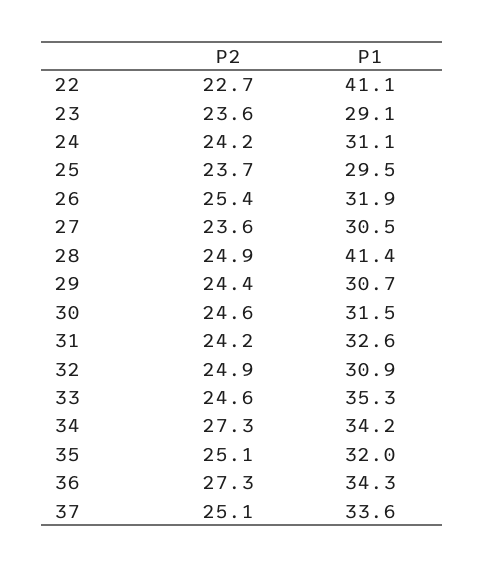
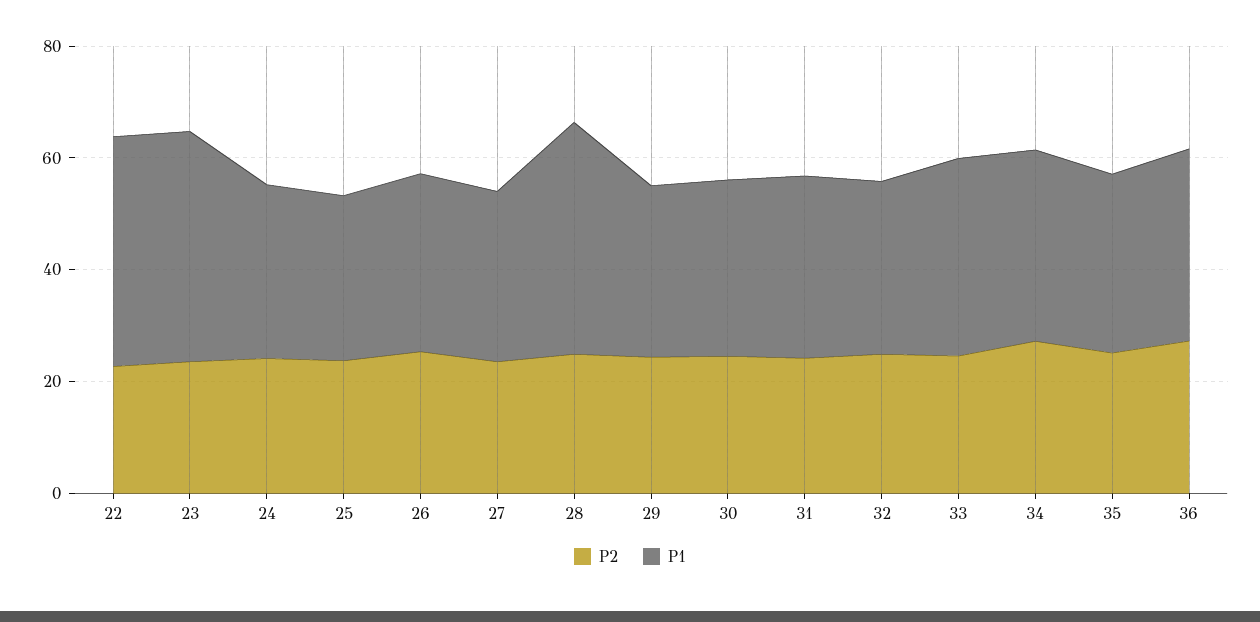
P1, 23: 29.1 -> 40
P2, 37: 25.1 -> none
P1, 37: 33.6 -> none

